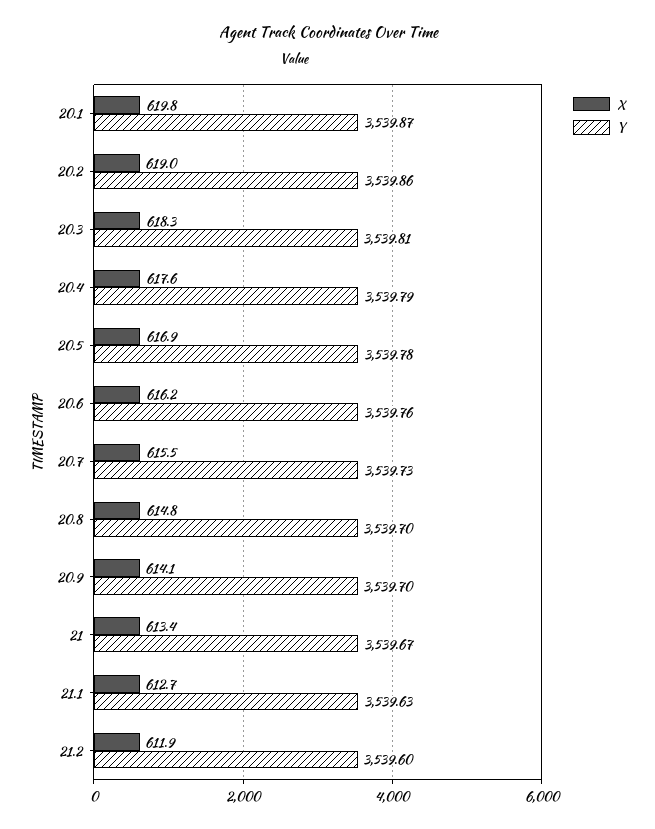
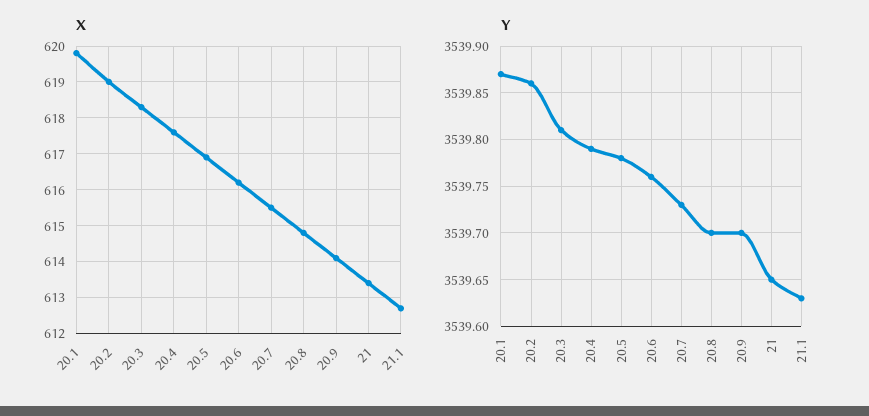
Y, 21: 3539.67 -> 3539.65
X, 21.2: 611.9 -> none
Y, 21.2: 3539.6 -> none

